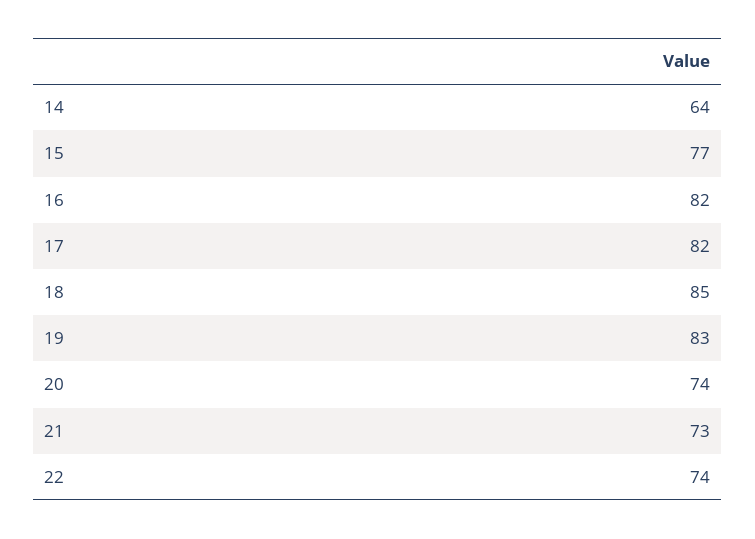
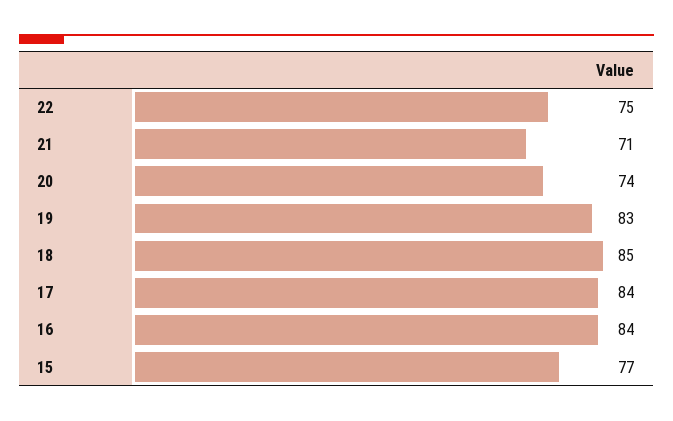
14: 64 -> none
16: 82 -> 84
17: 82 -> 84
21: 73 -> 71
22: 74 -> 75

